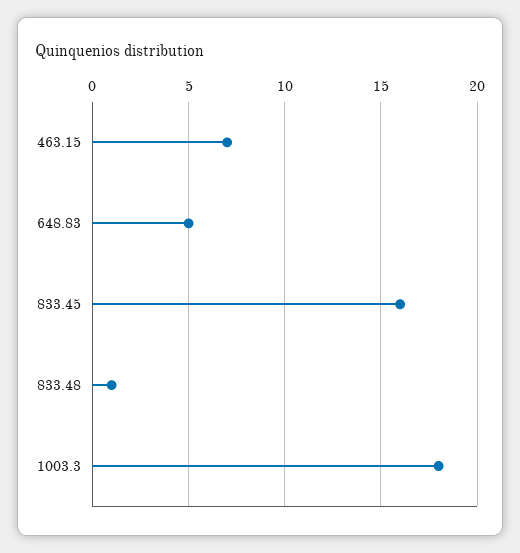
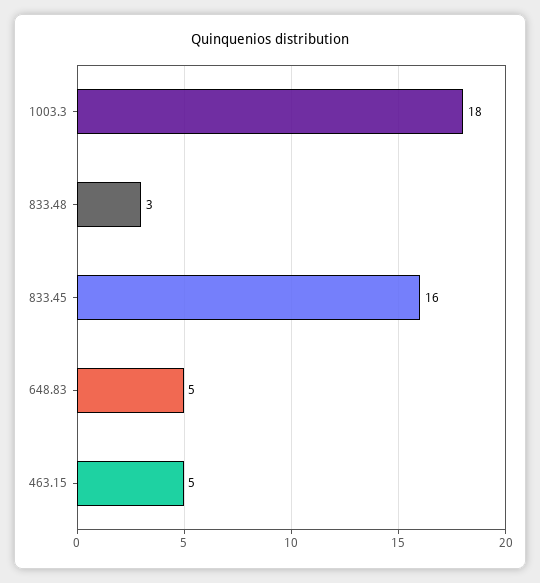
463.15: 7 -> 5
833.48: 1 -> 3

